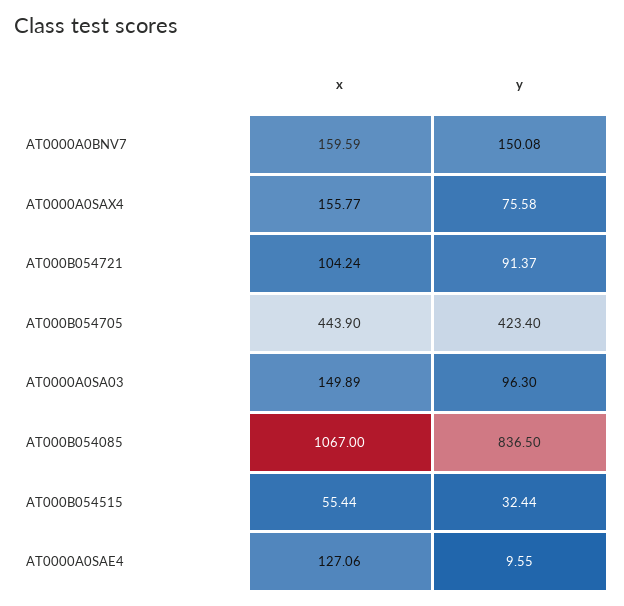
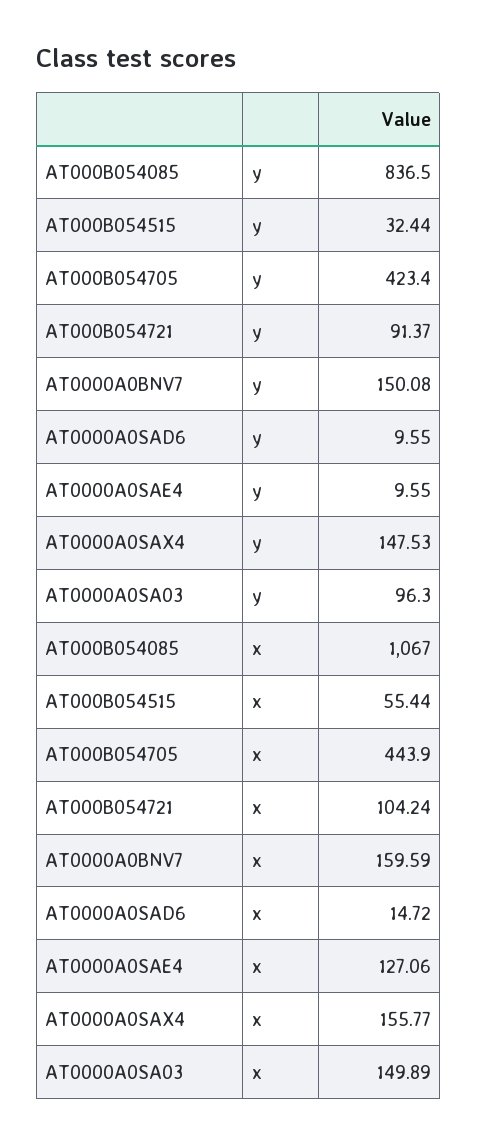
y, AT0000A0SAX4: 75.58 -> 147.53
y, AT0000A0SAD6: none -> 9.55
x, AT0000A0SAD6: none -> 14.72

